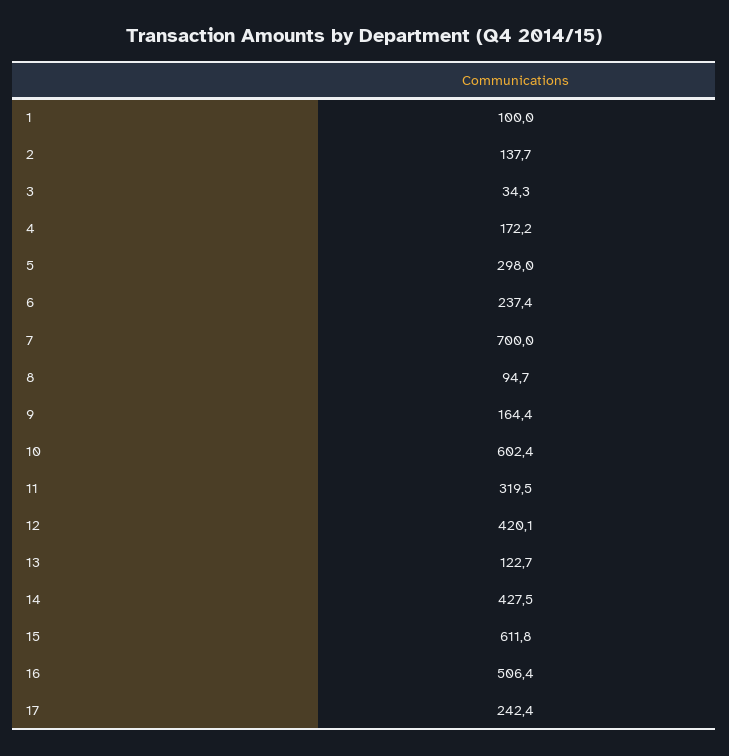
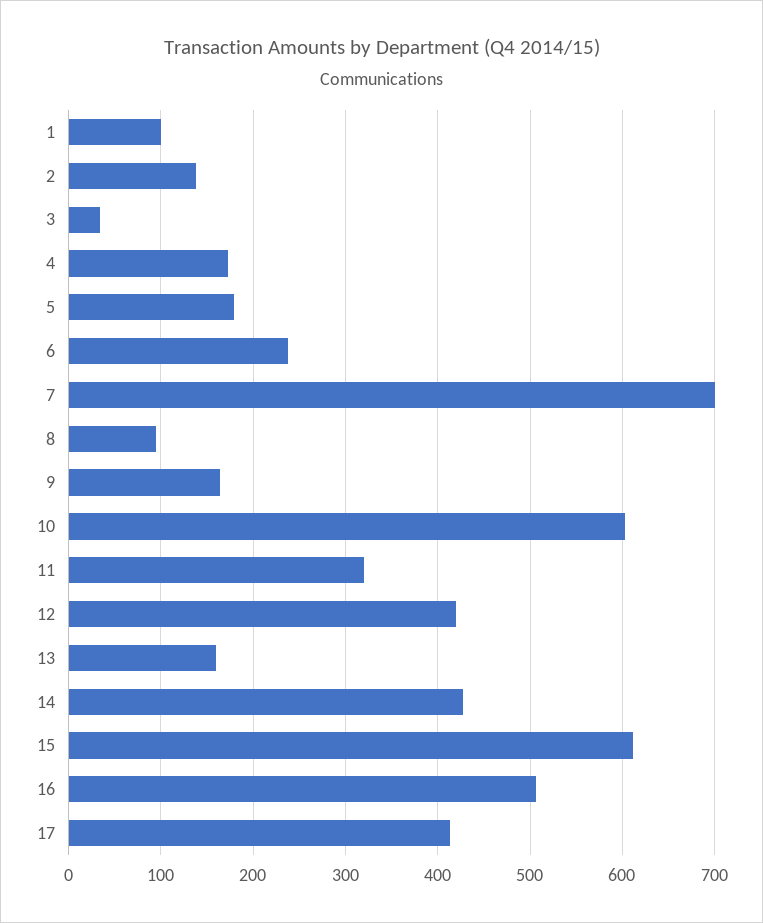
5: 298 -> 180
13: 122.7 -> 160
17: 242.4 -> 410

